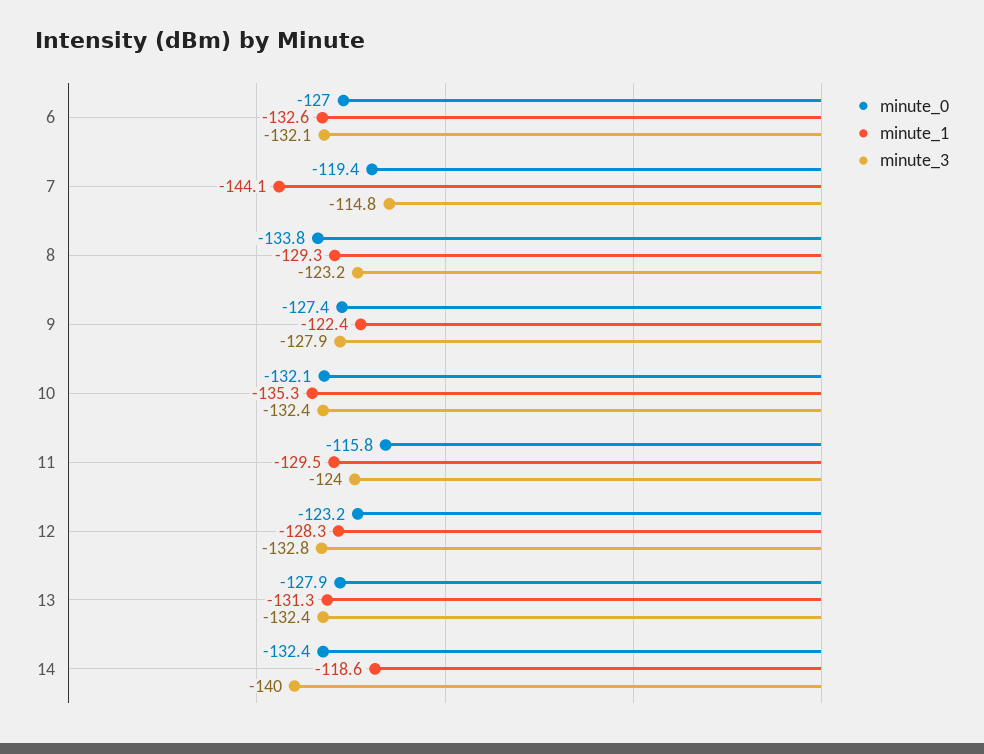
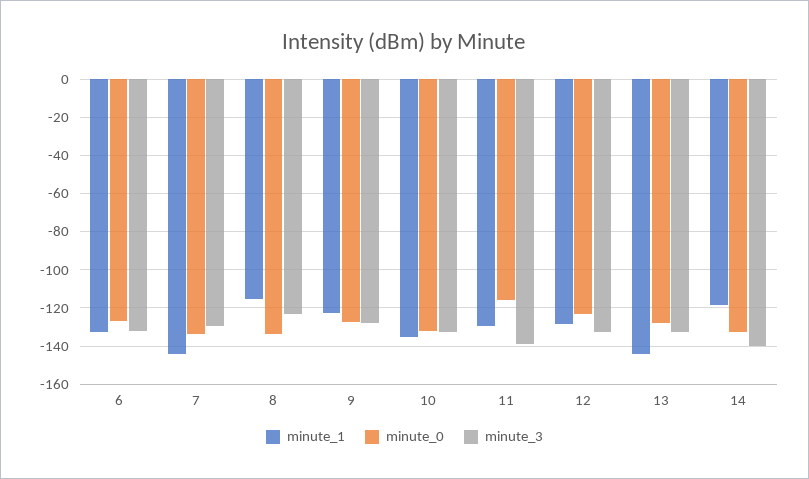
minute_0, 7: -119.4 -> -135
minute_3, 7: -114.8 -> -130
minute_1, 8: -129.3 -> -115
minute_3, 11: -124 -> -140
minute_1, 13: -131.3 -> -145

